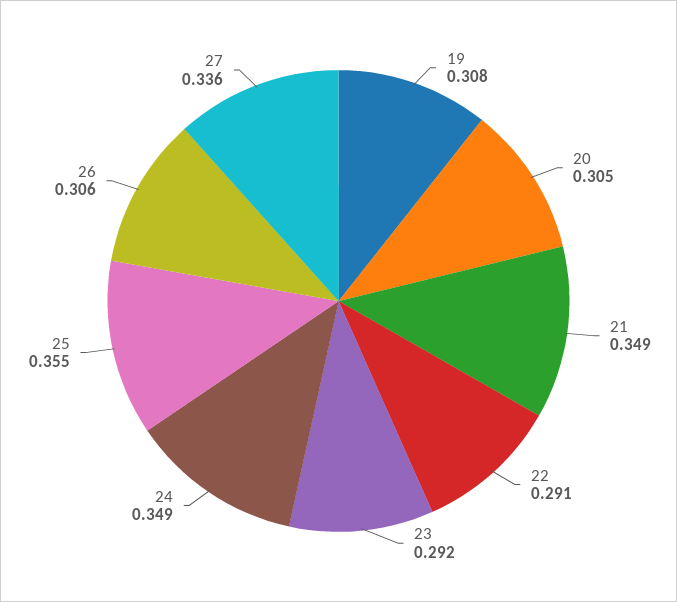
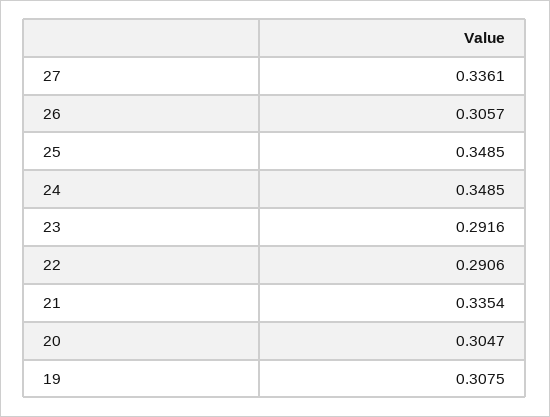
21: 0.349 -> 0.3354
25: 0.355 -> 0.3485

